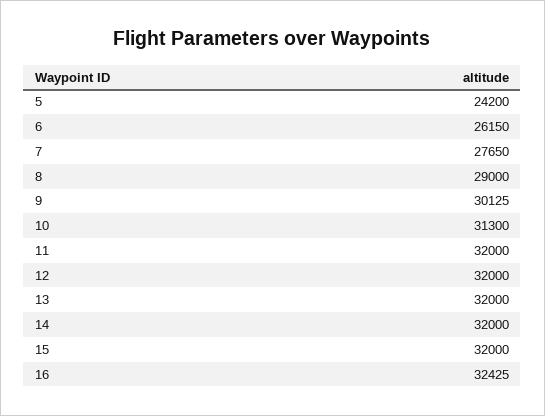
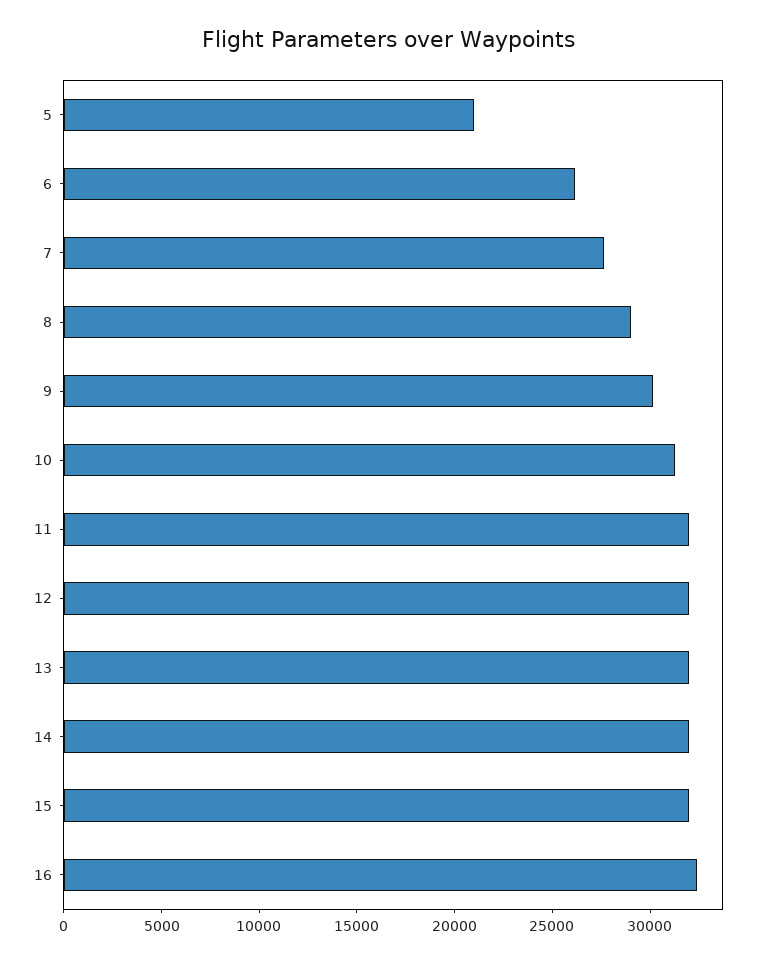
5: 24200 -> 21000

